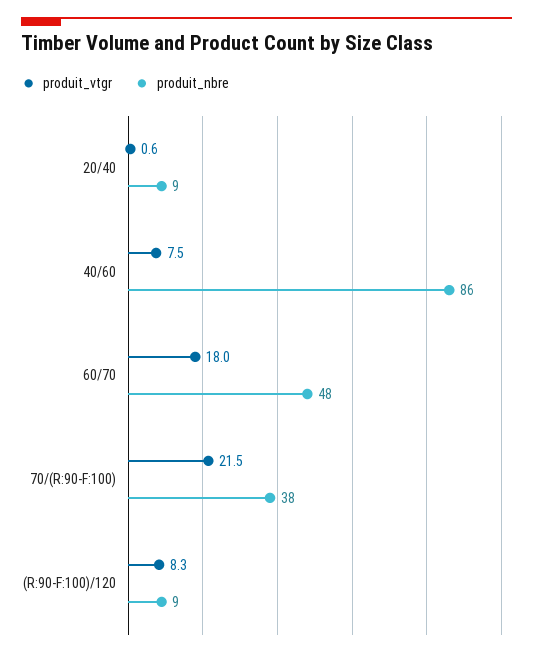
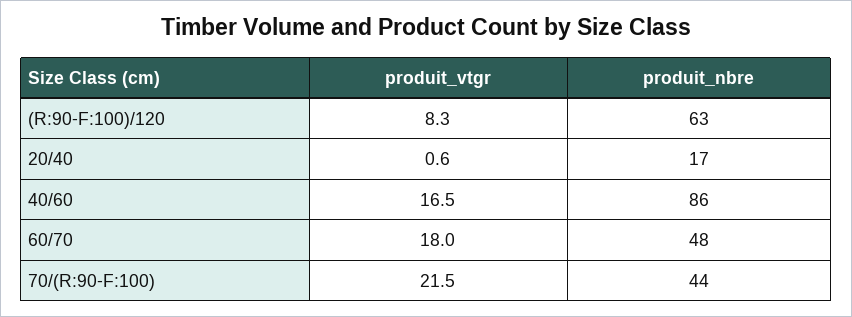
produit_nbre, 20/40: 9 -> 17
produit_vtgr, 40/60: 7.5 -> 16.5
produit_nbre, 70/(R:90-F:100): 38 -> 44
produit_nbre, (R:90-F:100)/120: 9 -> 63

